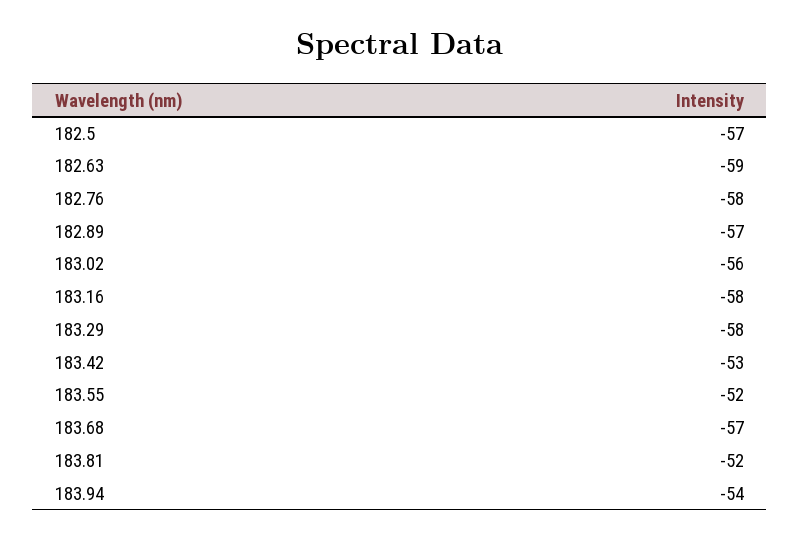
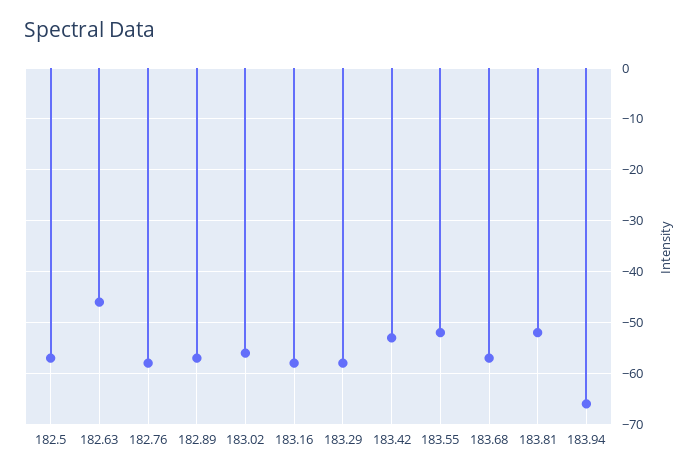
182.63: -59 -> -45
183.94: -54 -> -65

